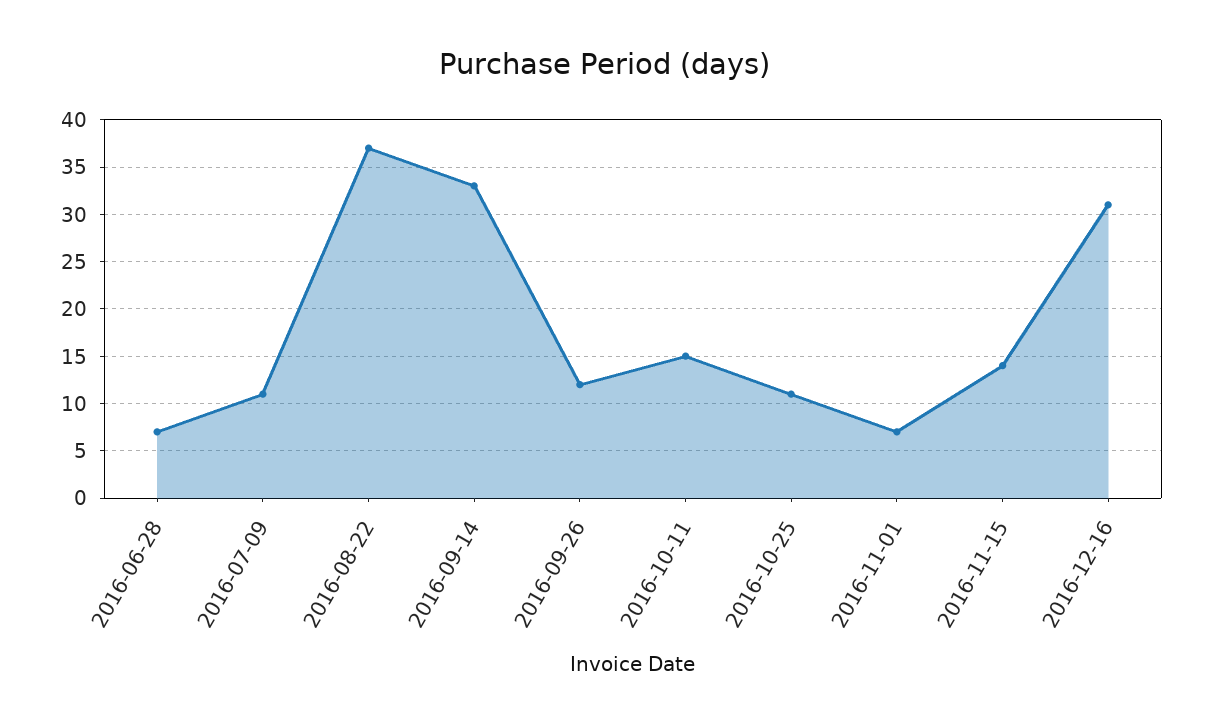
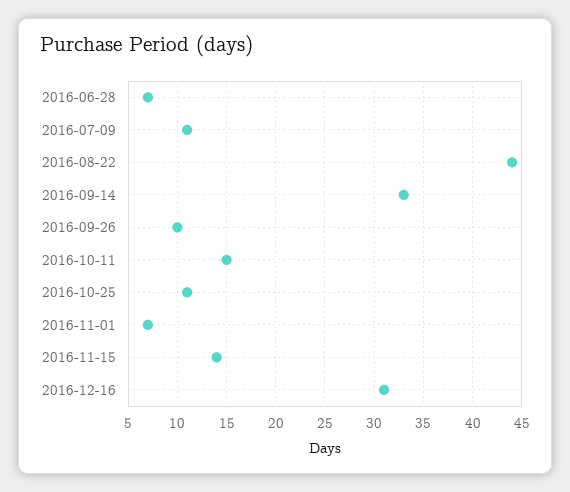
2016-08-22: 37 -> 44
2016-09-26: 12 -> 10

